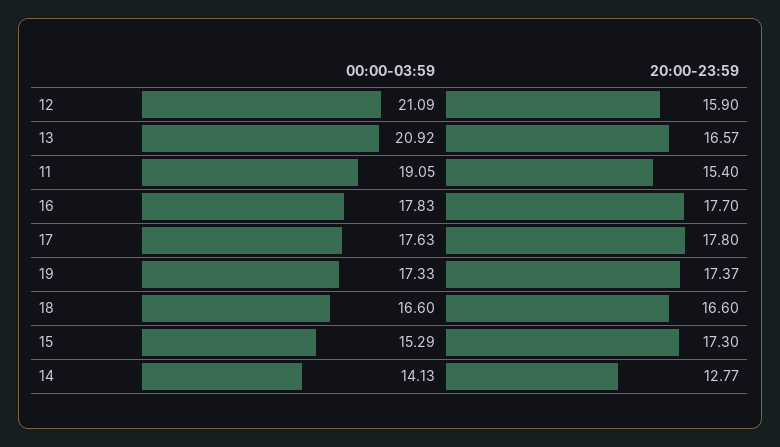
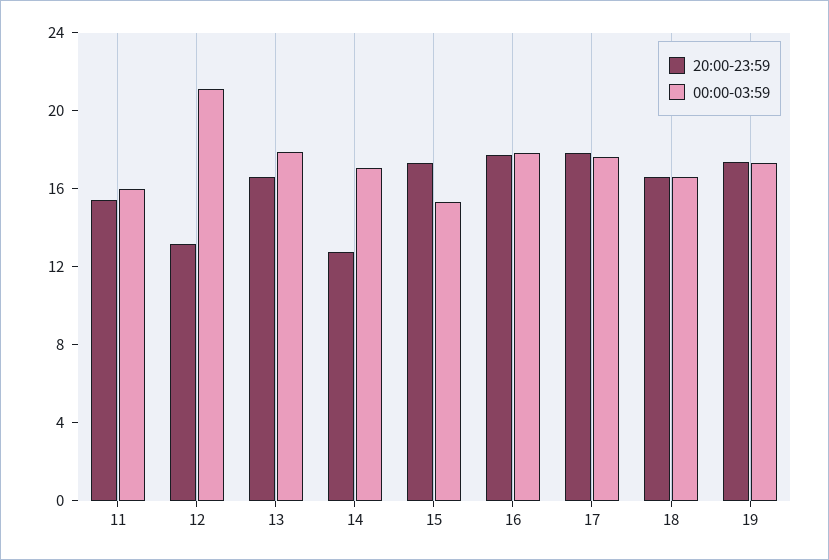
20:00-23:59, 12: 15.9 -> 13
00:00-03:59, 13: 20.92 -> 18
00:00-03:59, 11: 19.05 -> 16
00:00-03:59, 14: 14.13 -> 17

